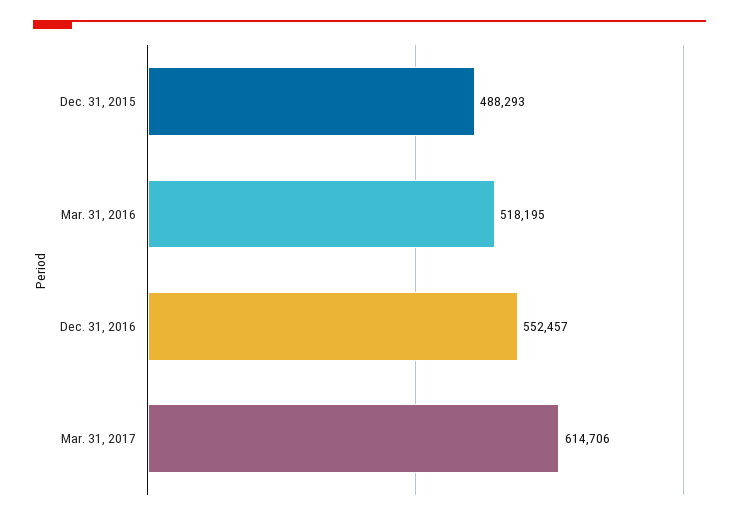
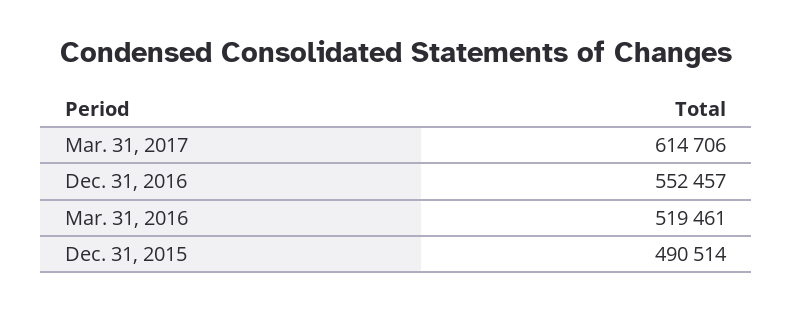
Dec. 31, 2015: 488293 -> 490514
Mar. 31, 2016: 518195 -> 519461

